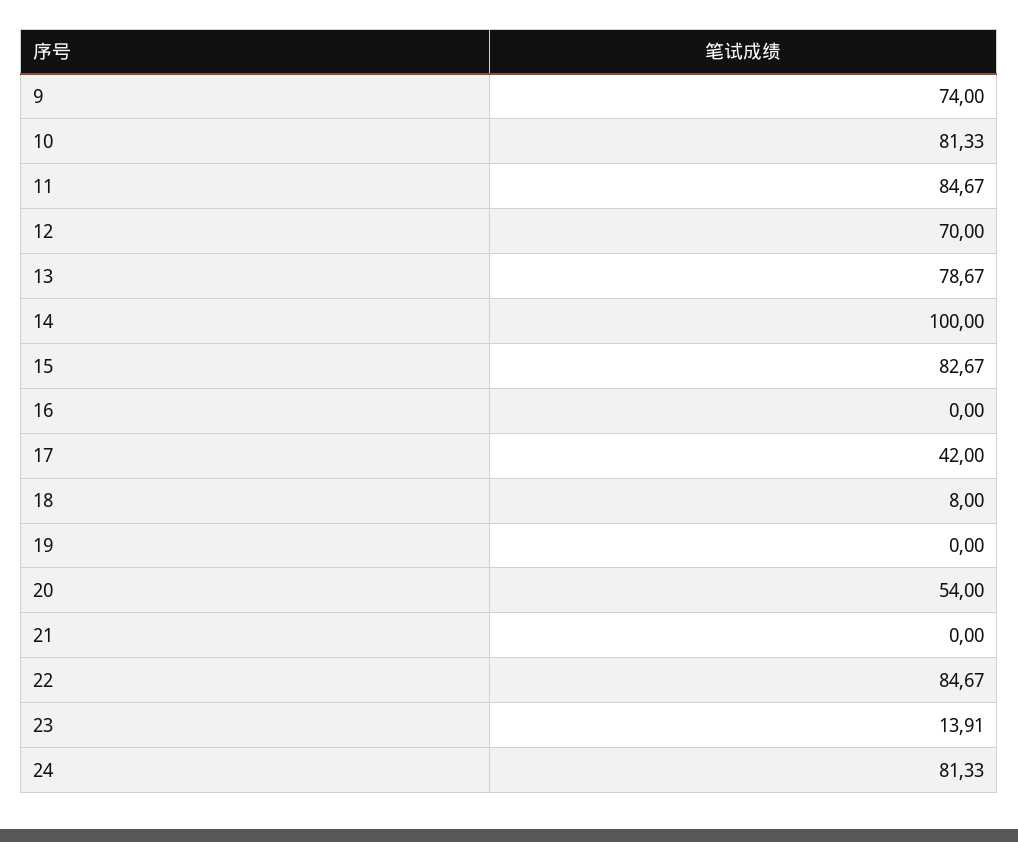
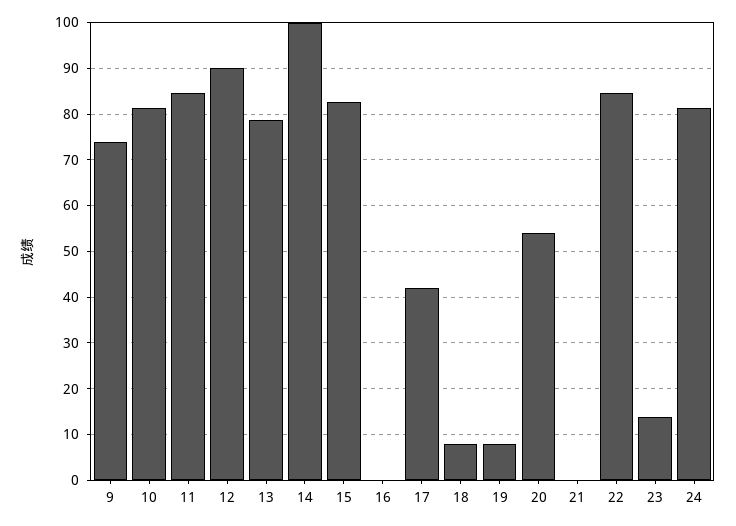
12: 70 -> 90
19: 0 -> 8

